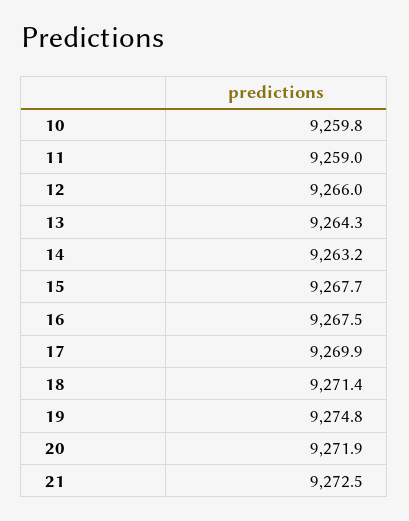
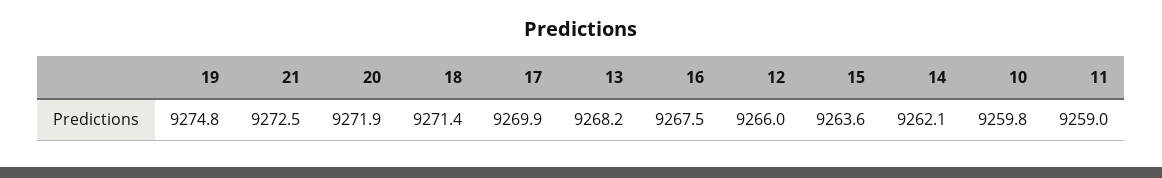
13: 9264.3 -> 9268.2
14: 9263.2 -> 9262.1
15: 9267.7 -> 9263.6

